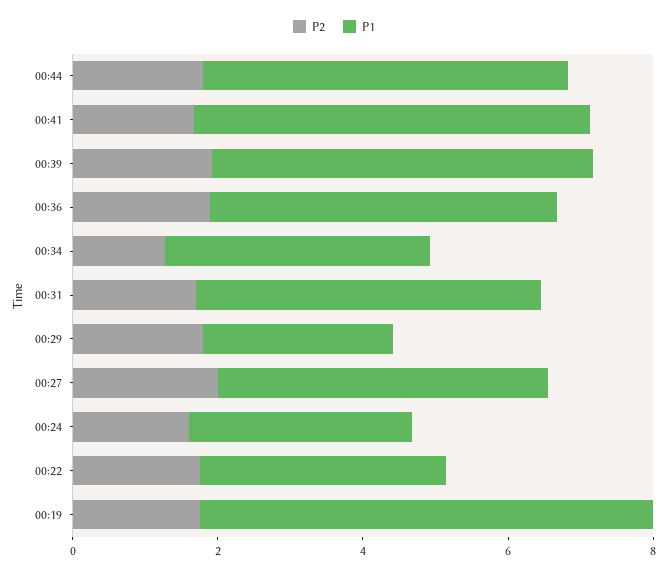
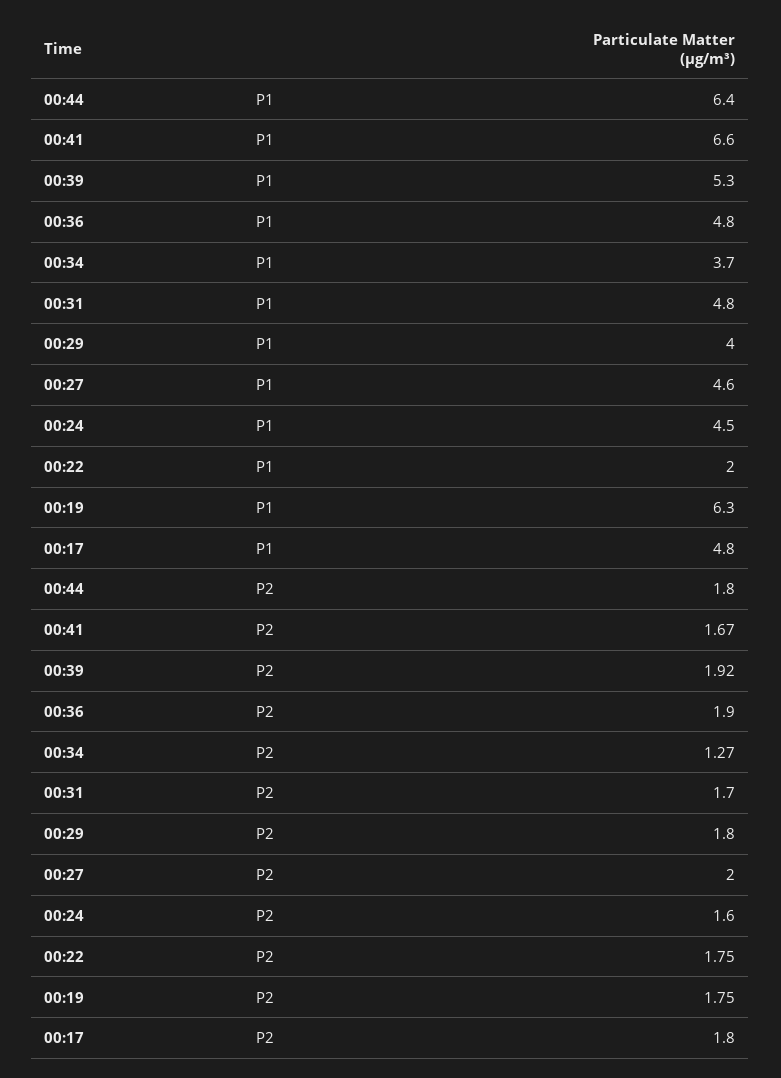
P1, 00:44: 5 -> 6.4
P1, 00:41: 5.5 -> 6.6
P1, 00:29: 2.5 -> 4
P1, 00:24: 3 -> 4.5
P1, 00:22: 3.5 -> 2
P1, 00:17: none -> 4.8
P2, 00:17: none -> 1.8

